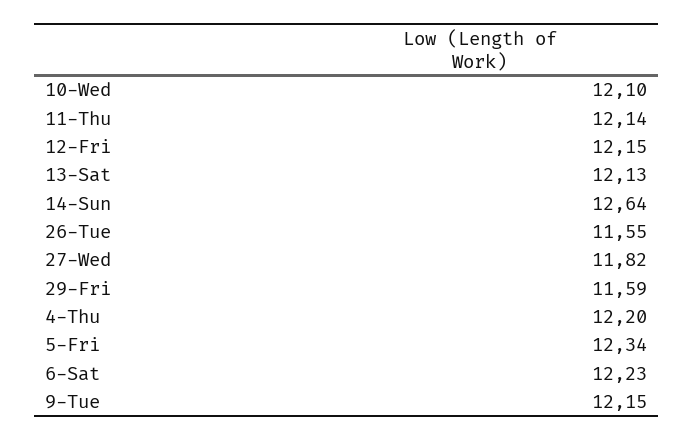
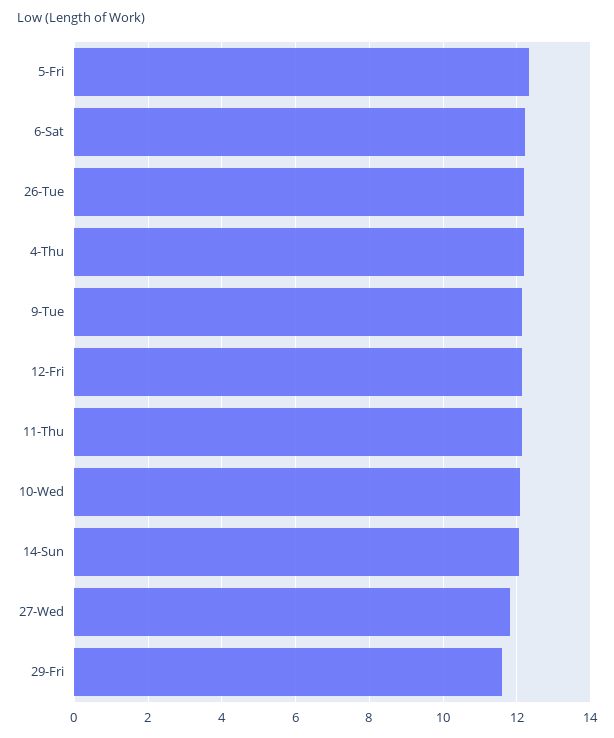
13-Sat: 12.13 -> none
14-Sun: 12.64 -> 12
26-Tue: 11.55 -> 12.2

